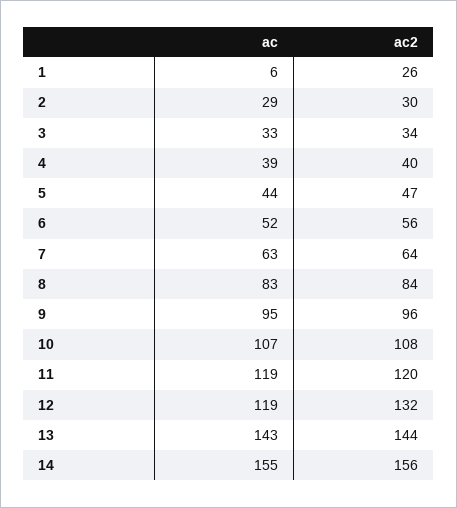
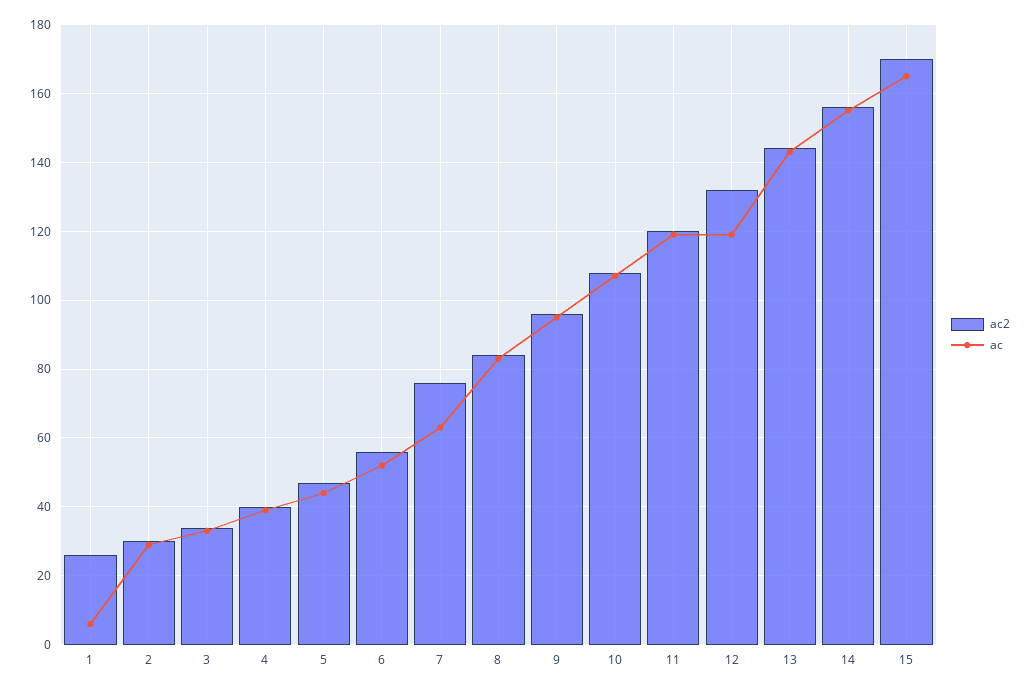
ac2, 7: 64 -> 75
ac2, 15: none -> 170
ac, 15: none -> 165

